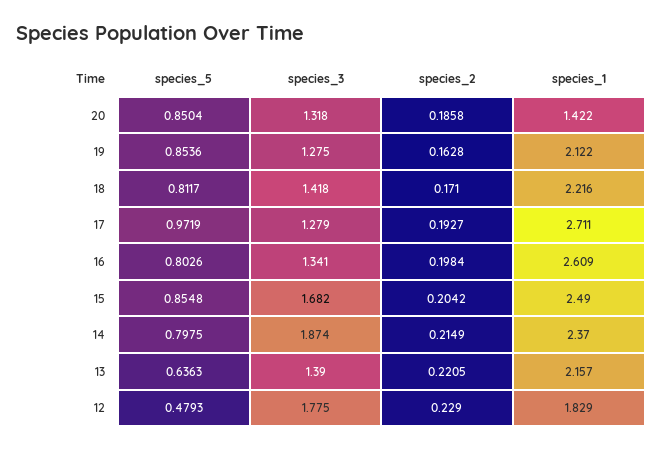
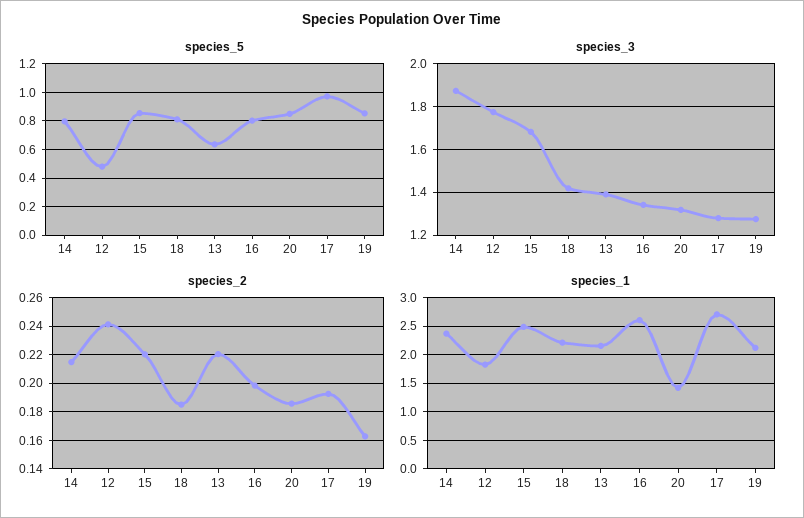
species_2, 18: 0.171 -> 0.185
species_2, 15: 0.2042 -> 0.22
species_2, 12: 0.229 -> 0.24

